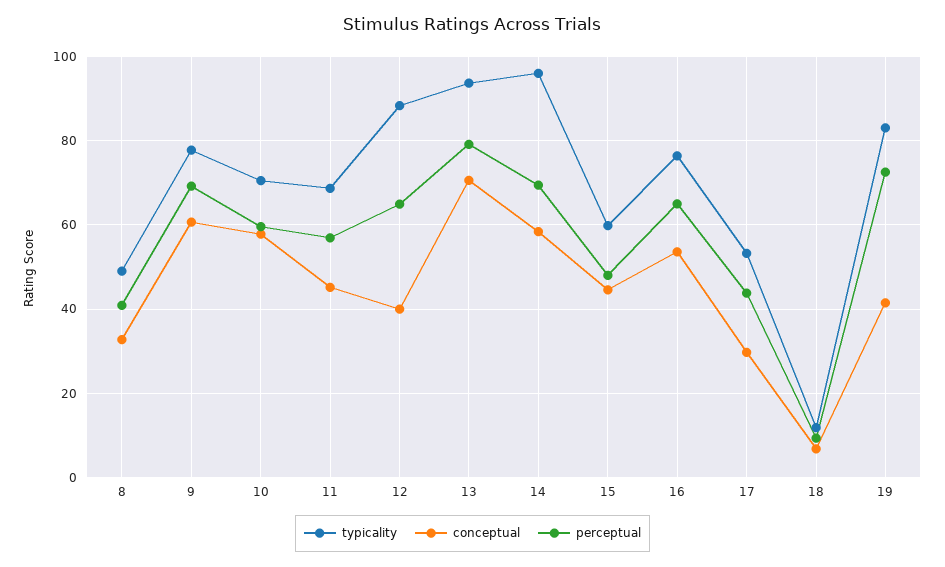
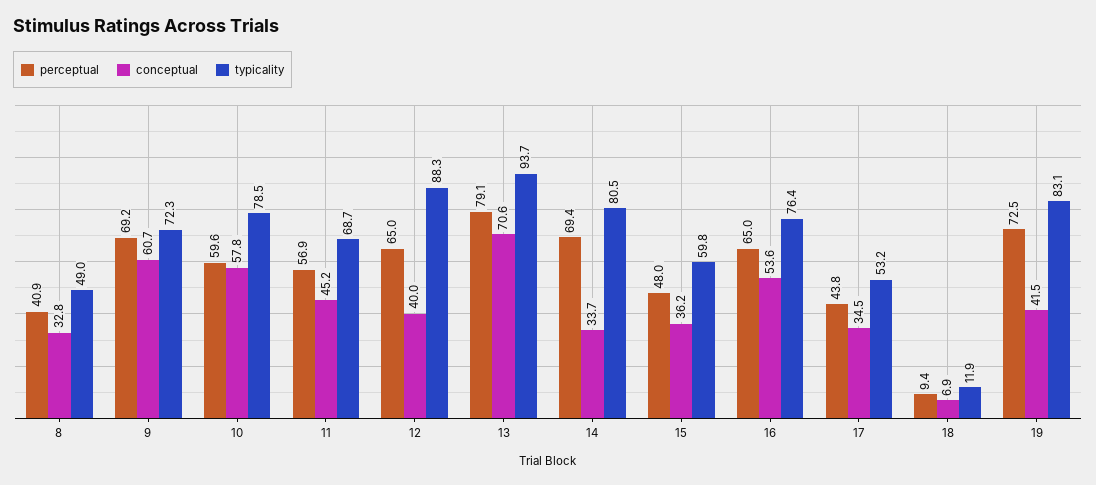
typicality, 9: 78 -> 72.3
typicality, 10: 70 -> 78.5
typicality, 14: 96 -> 80.5
conceptual, 14: 58 -> 33.7
conceptual, 15: 44 -> 36.2
conceptual, 17: 30 -> 34.5

